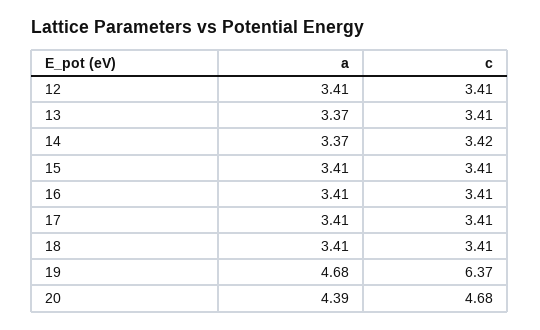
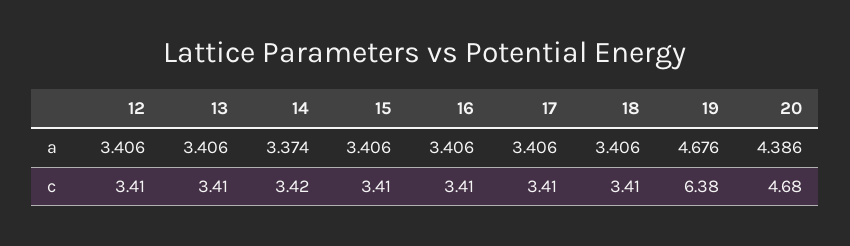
a, 13: 3.37 -> 3.406
c, 19: 6.37 -> 6.38

